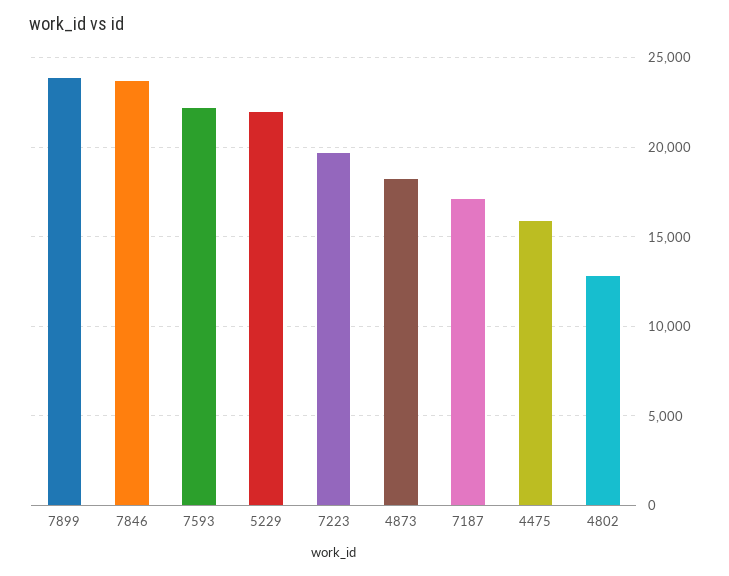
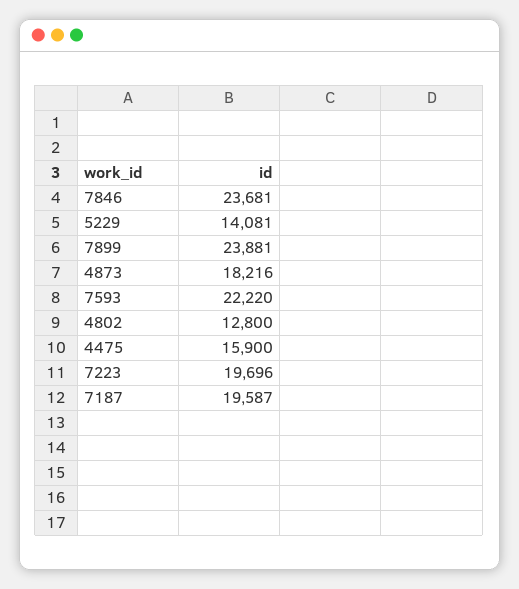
5229: 22000 -> 14081
7187: 17000 -> 19587

